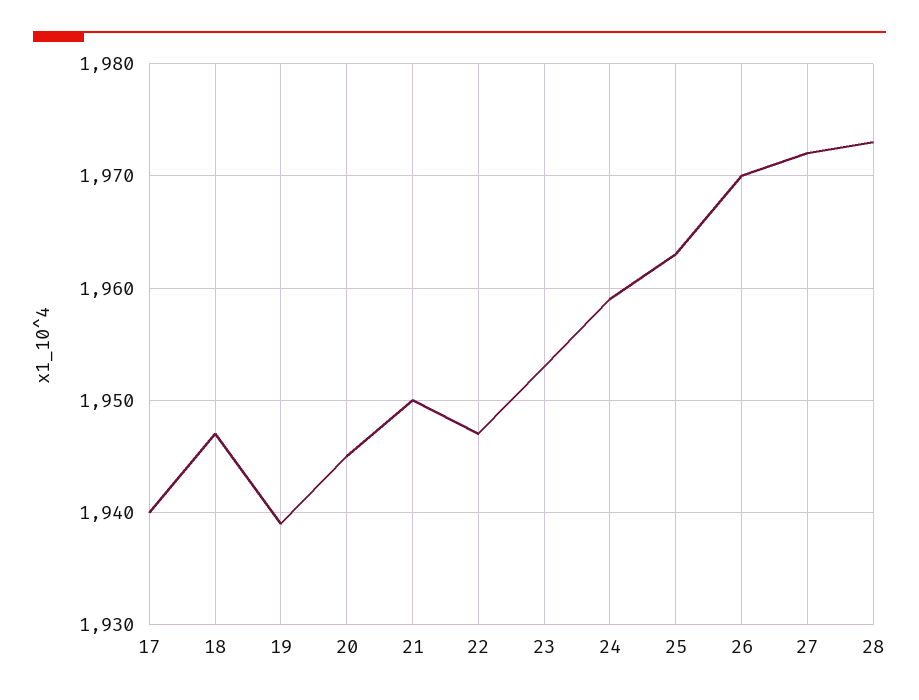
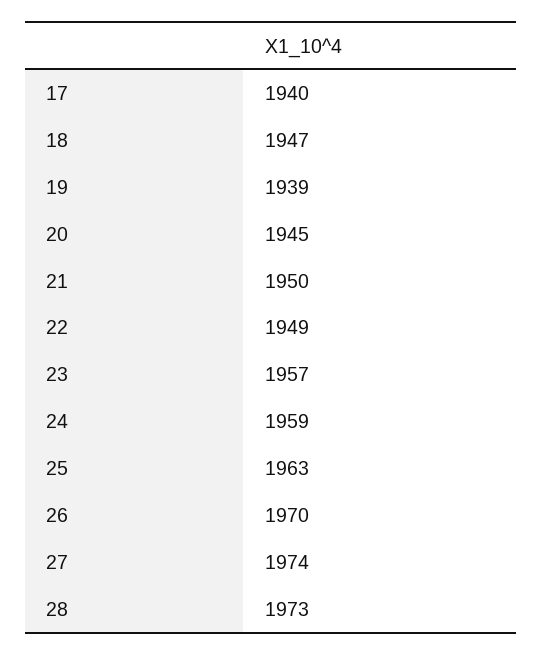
22: 1947 -> 1949
23: 1953 -> 1957
27: 1972 -> 1974

